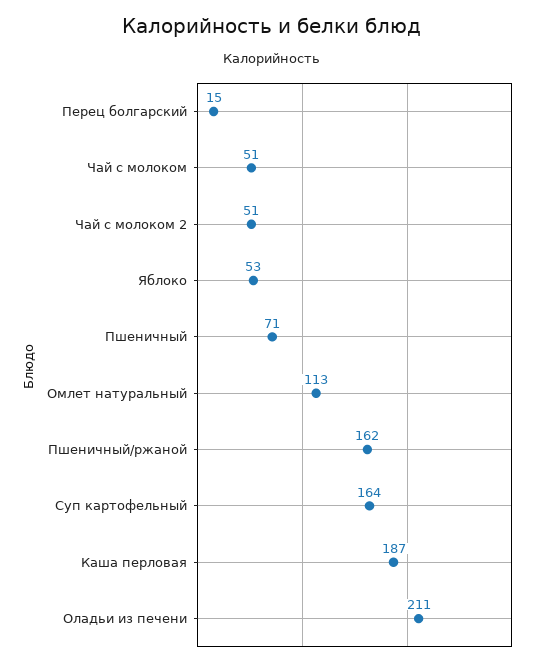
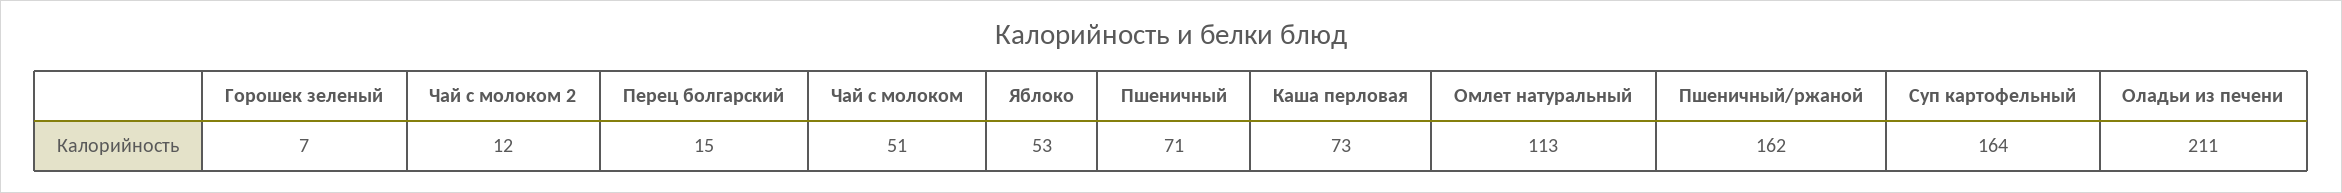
Чай с молоком 2: 51 -> 12
Каша перловая: 187 -> 73
Горошек зеленый: none -> 7

